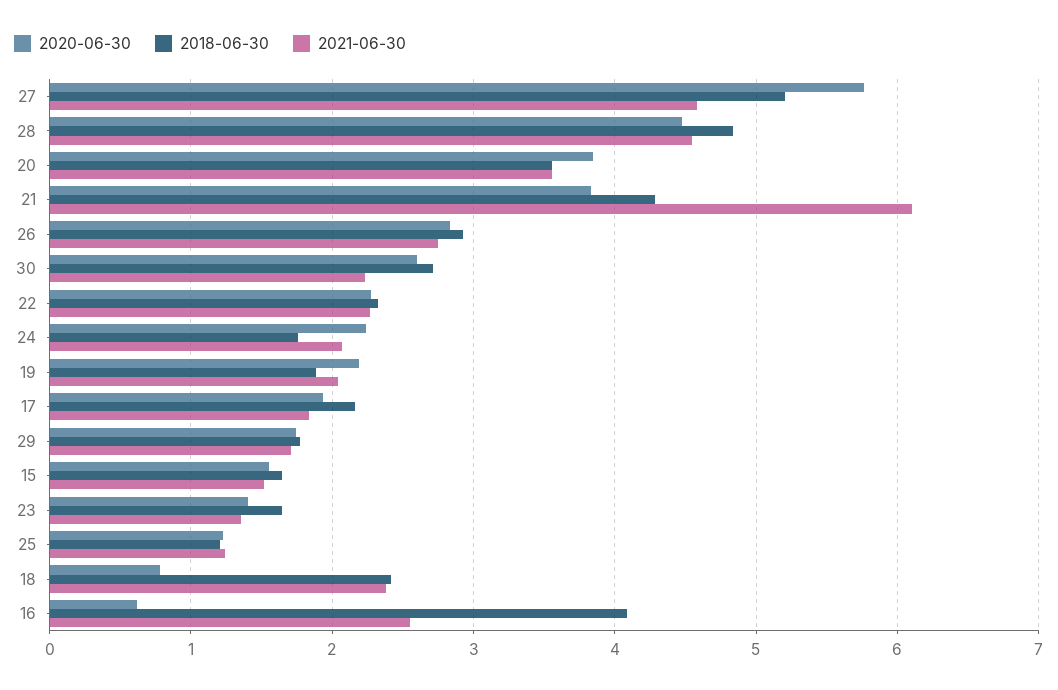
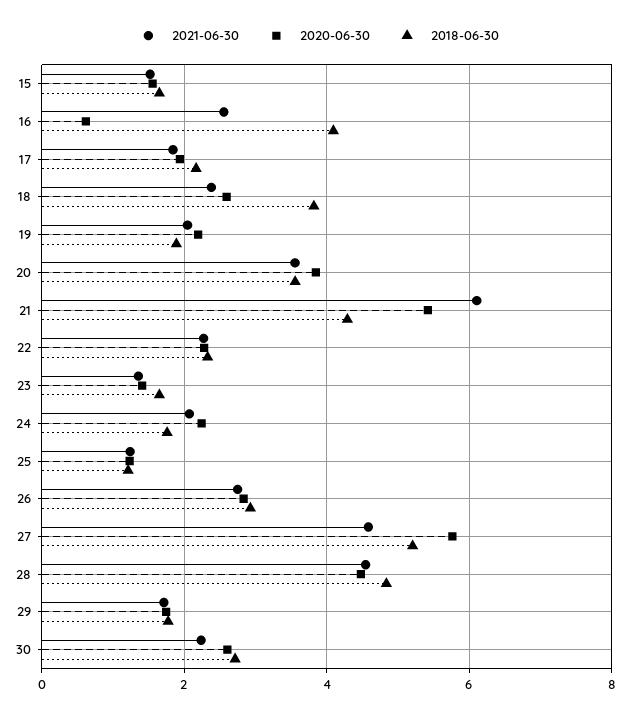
2020-06-30, 21: 3.8 -> 5.4
2020-06-30, 18: 0.8 -> 2.6
2018-06-30, 18: 2.4 -> 3.8

